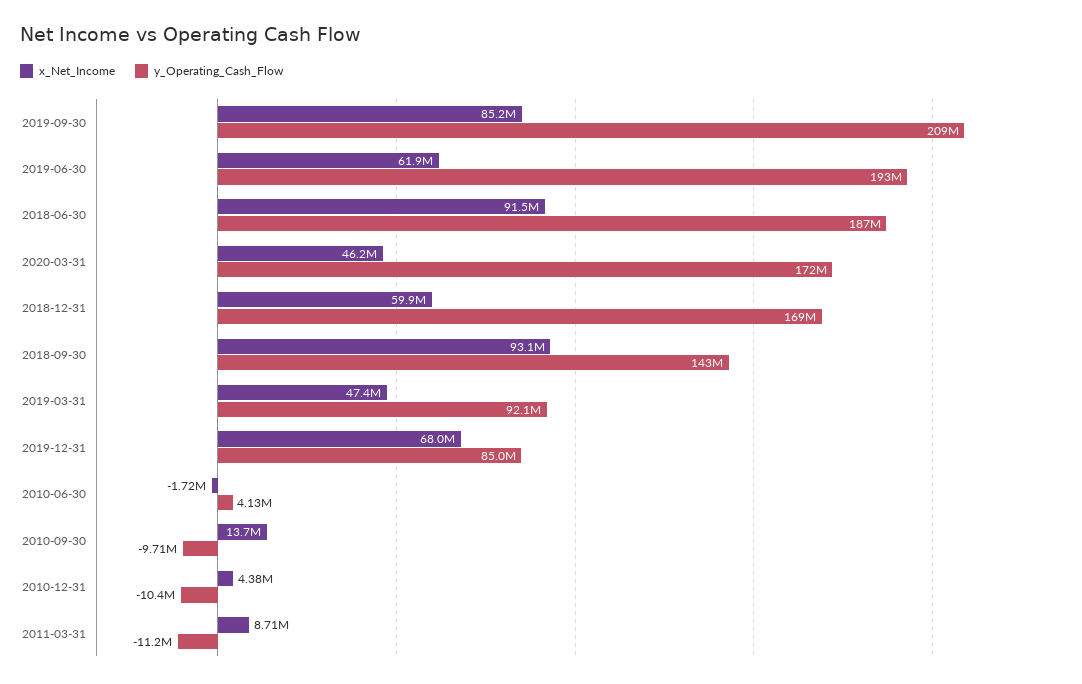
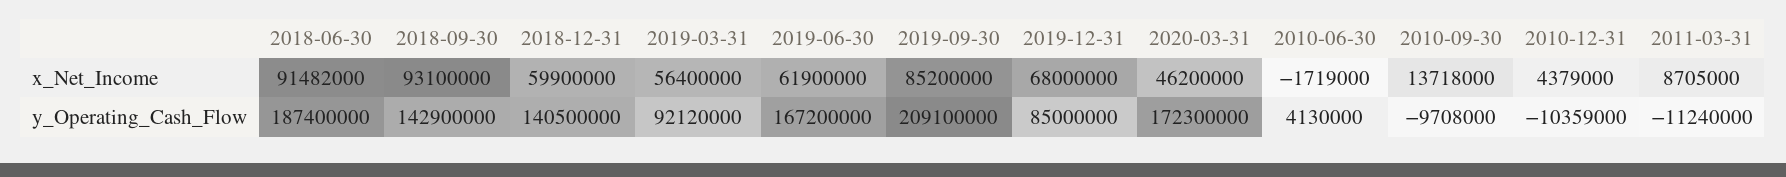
y_Operating_Cash_Flow, 2019-06-30: 193000000 -> 167200000
y_Operating_Cash_Flow, 2018-12-31: 169000000 -> 140500000
x_Net_Income, 2019-03-31: 47400000 -> 56400000

